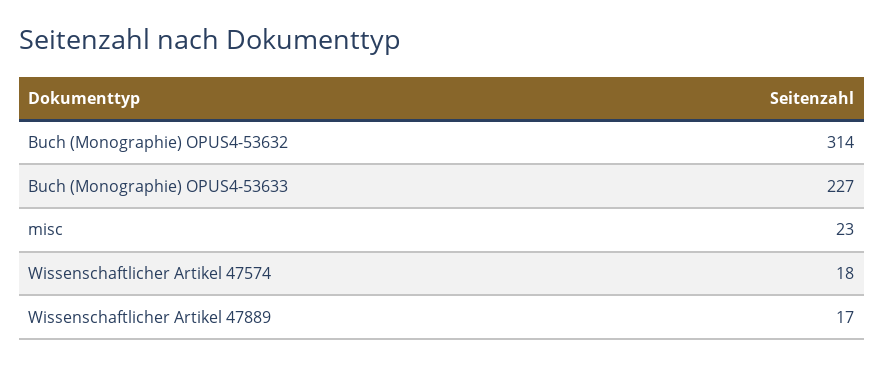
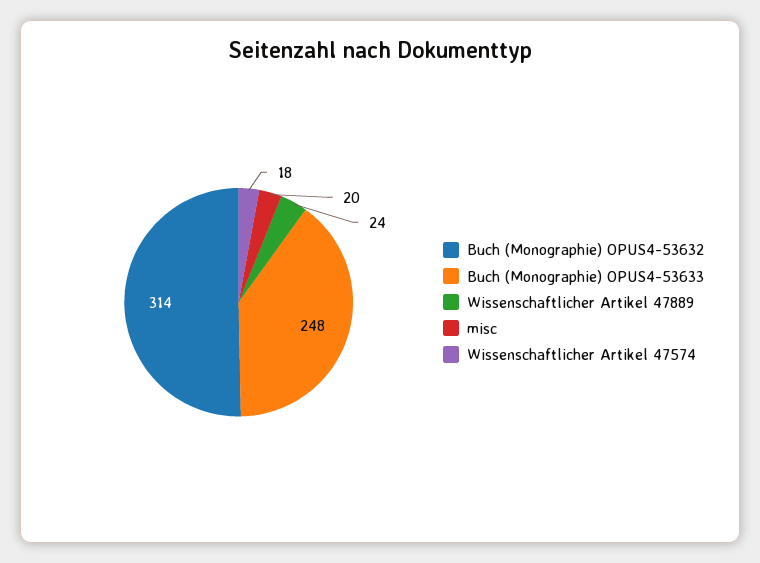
Buch (Monographie) OPUS4-53633: 227 -> 248
misc: 23 -> 20
Wissenschaftlicher Artikel 47889: 17 -> 24

